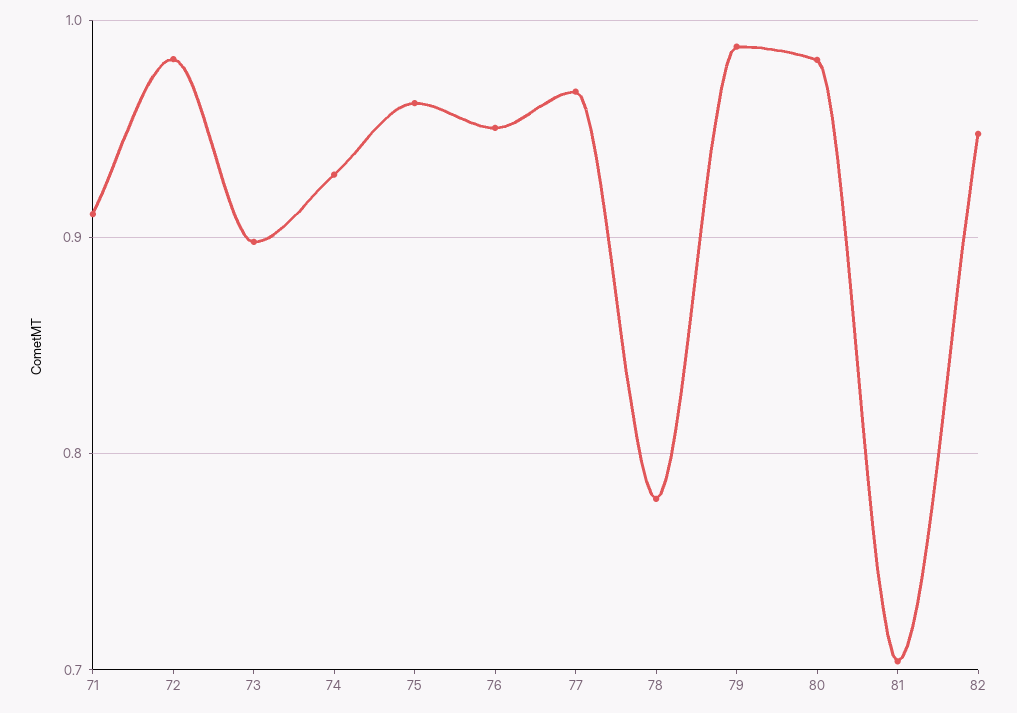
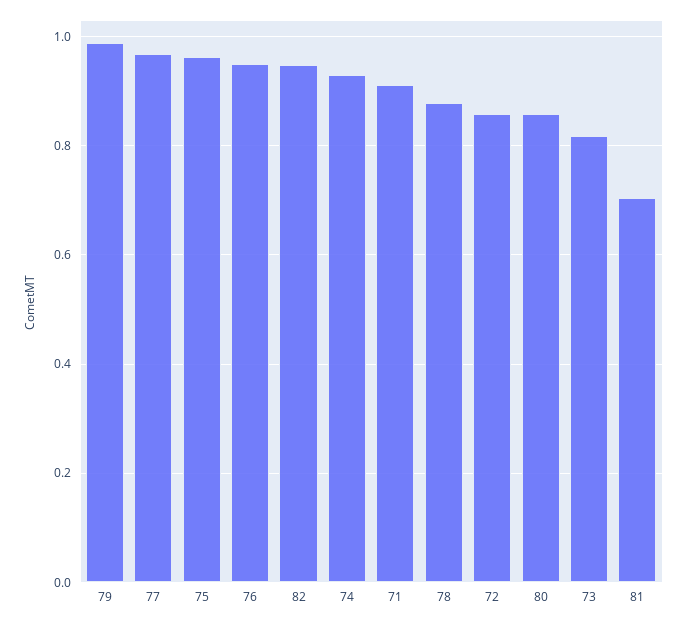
72: 0.98 -> 0.86
73: 0.9 -> 0.82
78: 0.78 -> 0.88
80: 0.98 -> 0.86

